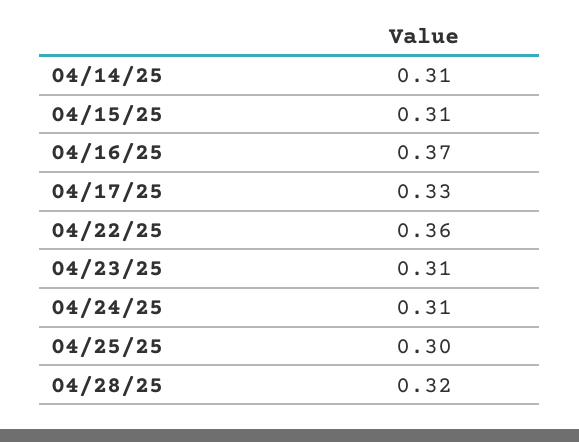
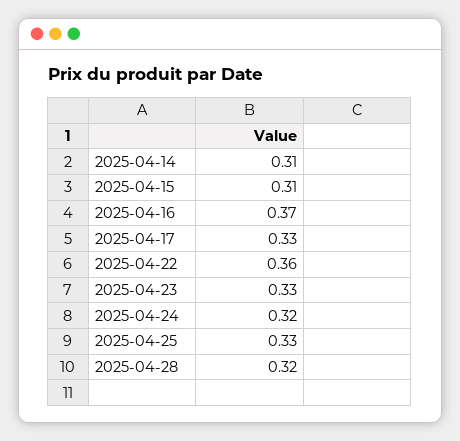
04/23/25: 0.31 -> 0.33
04/24/25: 0.31 -> 0.32
04/25/25: 0.3 -> 0.33

